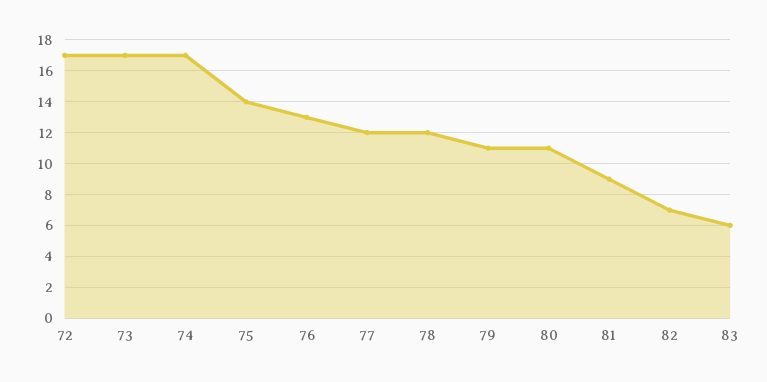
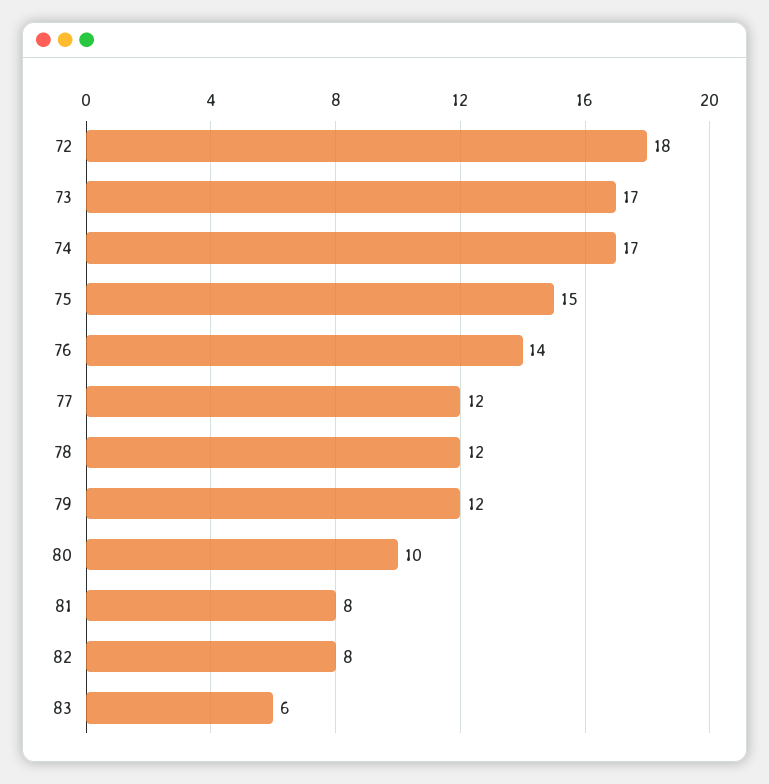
72: 17 -> 18
75: 14 -> 15
76: 13 -> 14
79: 11 -> 12
80: 11 -> 10
81: 9 -> 8
82: 7 -> 8

